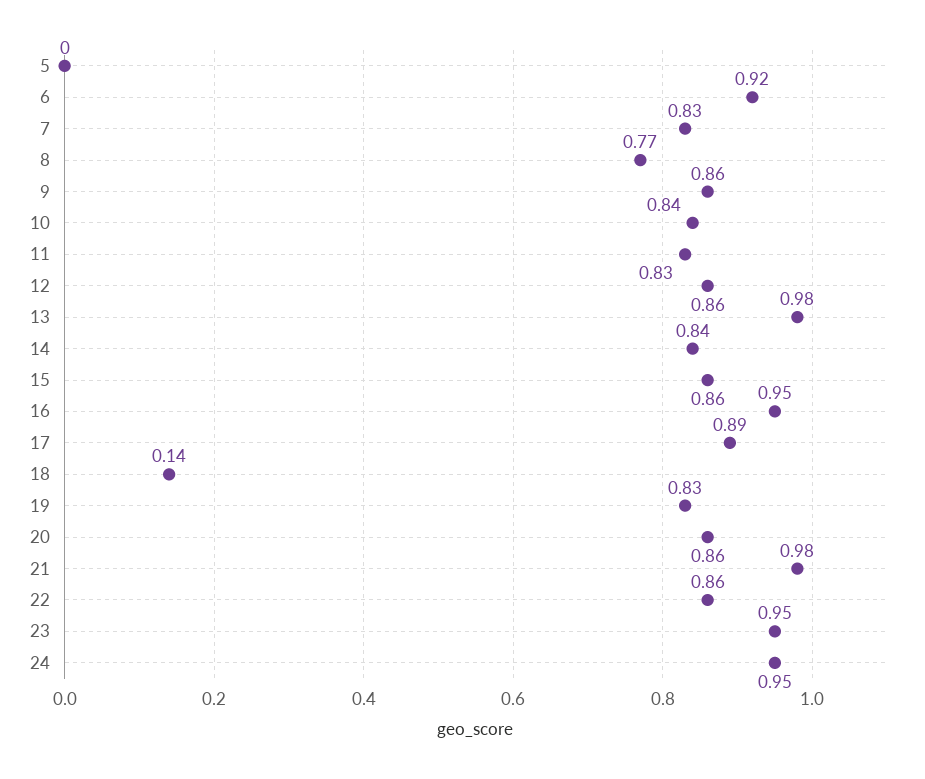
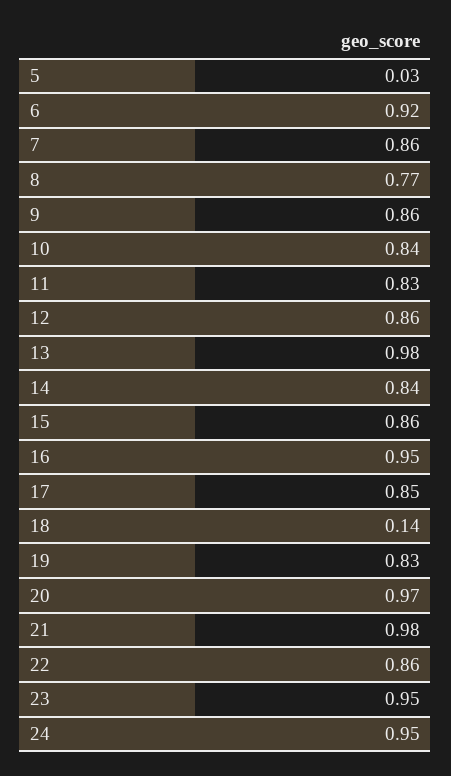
5: 0 -> 0.03
7: 0.83 -> 0.86
17: 0.89 -> 0.85
20: 0.86 -> 0.97

